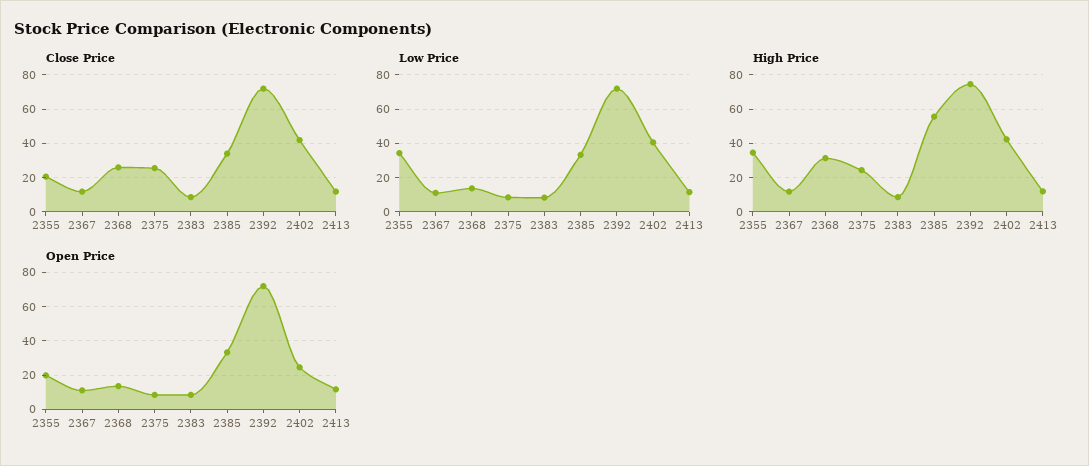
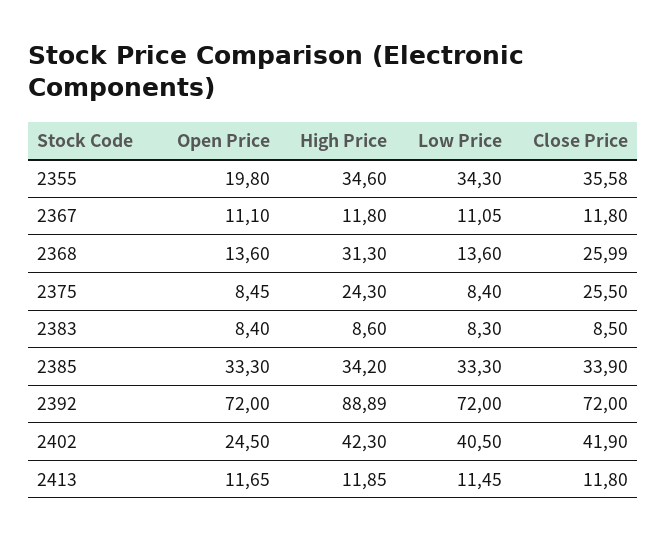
Close Price, 2355: 20 -> 35.58
High Price, 2385: 55 -> 34.2
High Price, 2392: 75 -> 88.89

